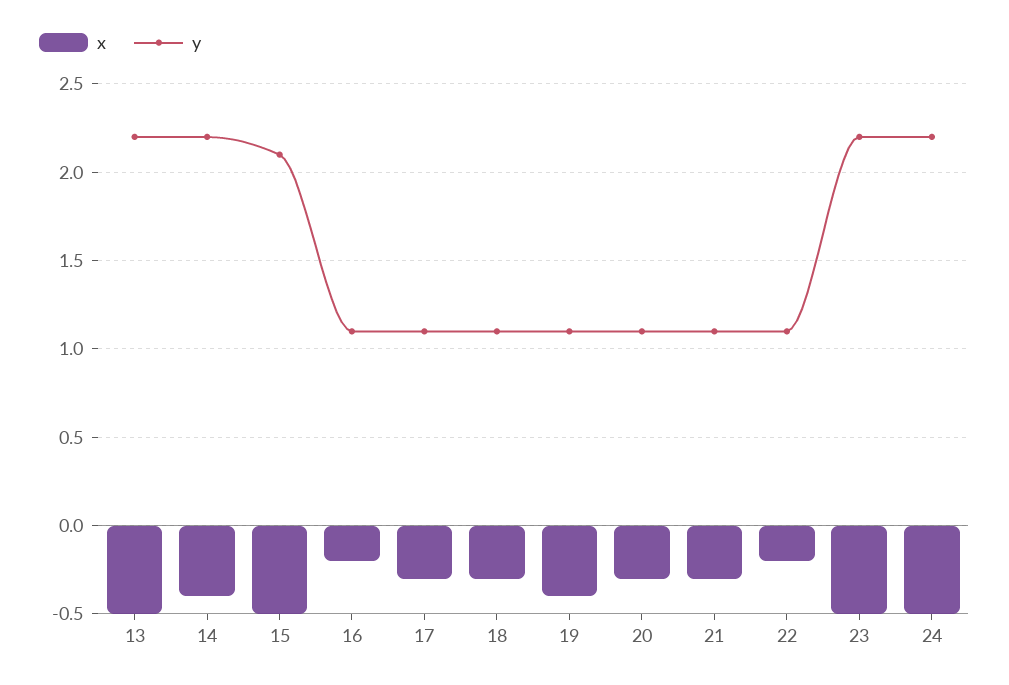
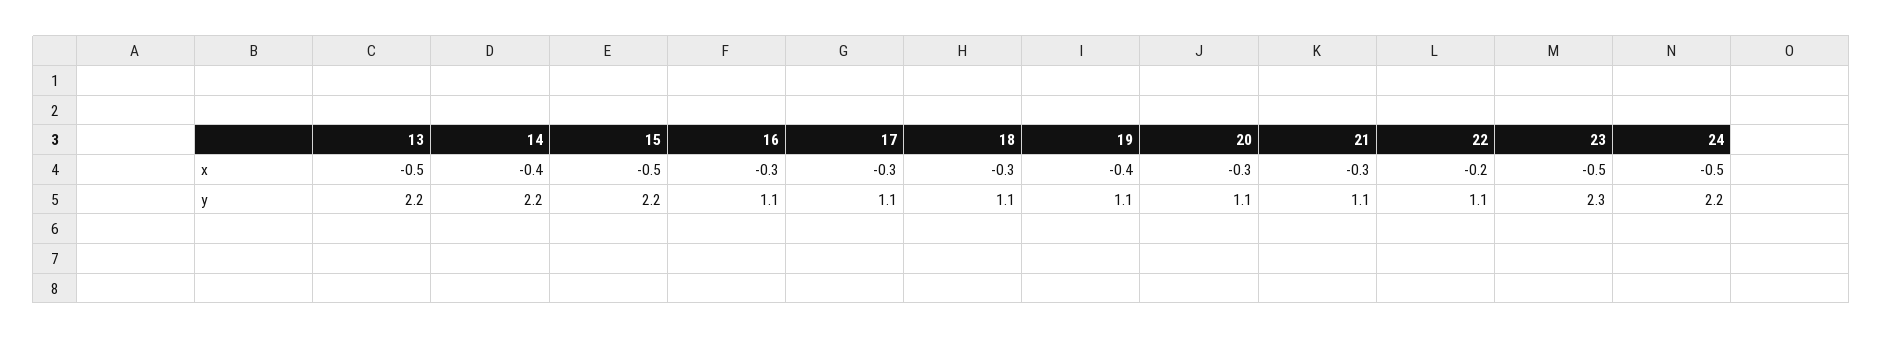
y, 15: 2.1 -> 2.2
x, 16: -0.2 -> -0.3
y, 23: 2.2 -> 2.3

